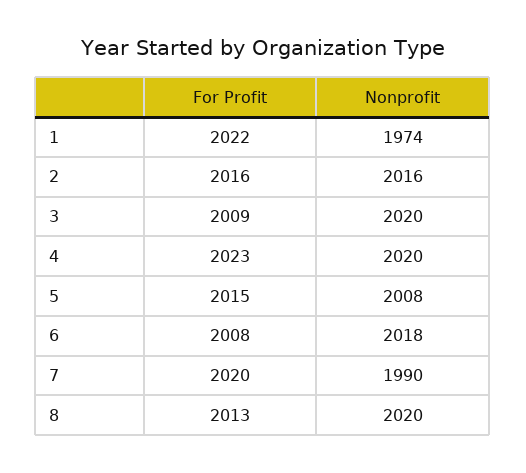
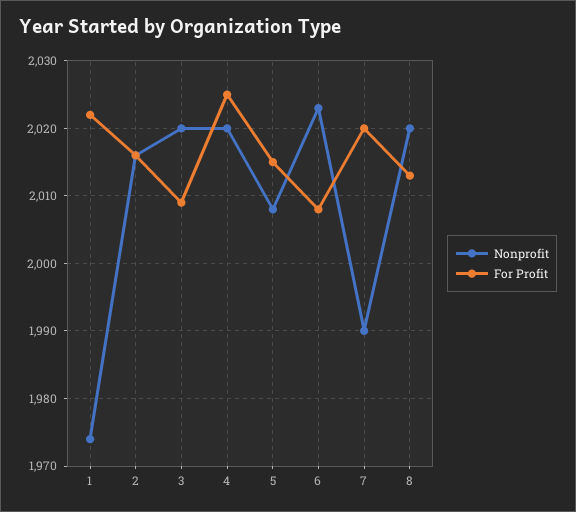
For Profit, 4: 2023 -> 2025
Nonprofit, 6: 2018 -> 2023

